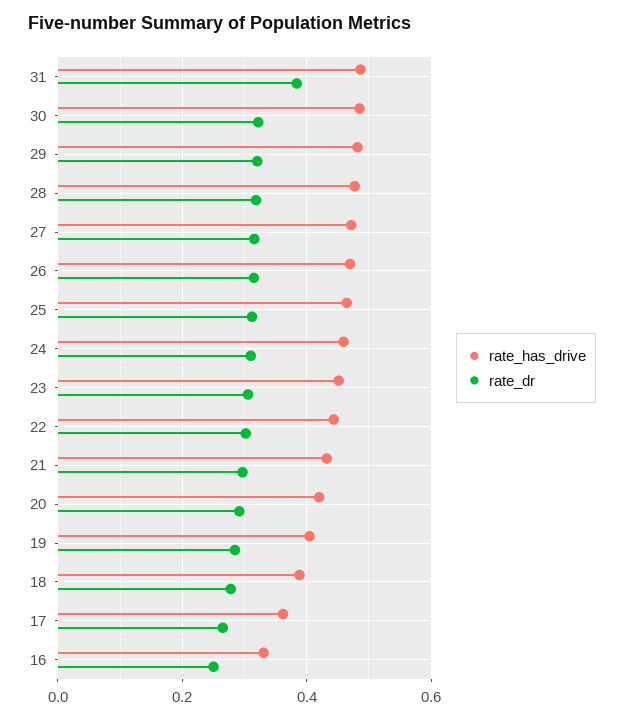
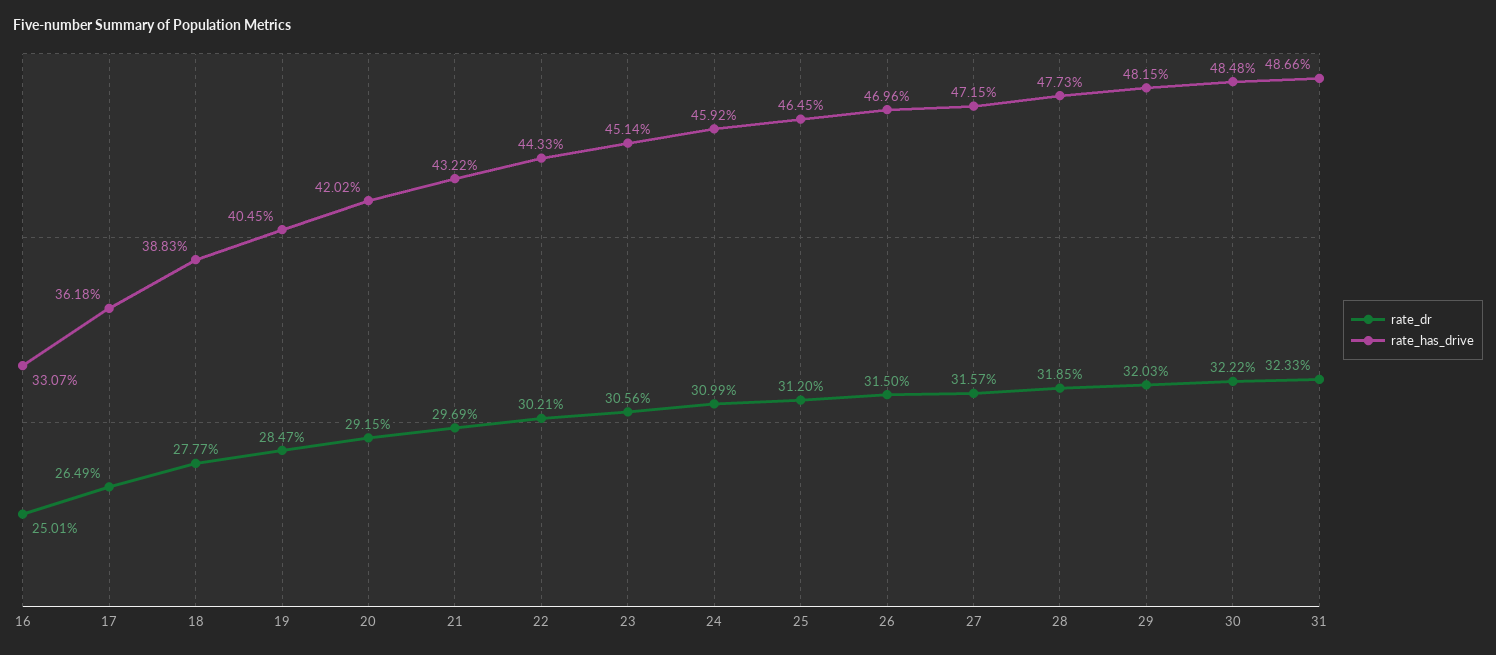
rate_dr, 31: 0.38 -> 0.3233

